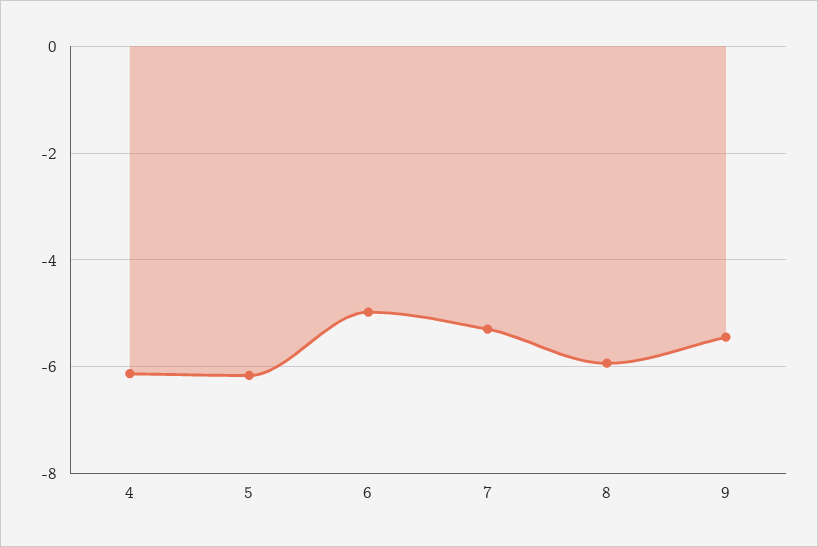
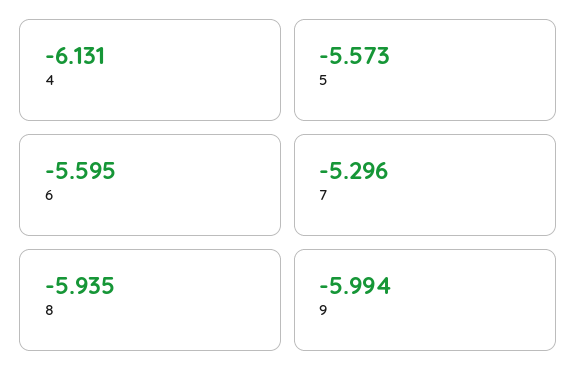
5: -6.2 -> -5.573
6: -5 -> -5.595
9: -5.4 -> -5.994

